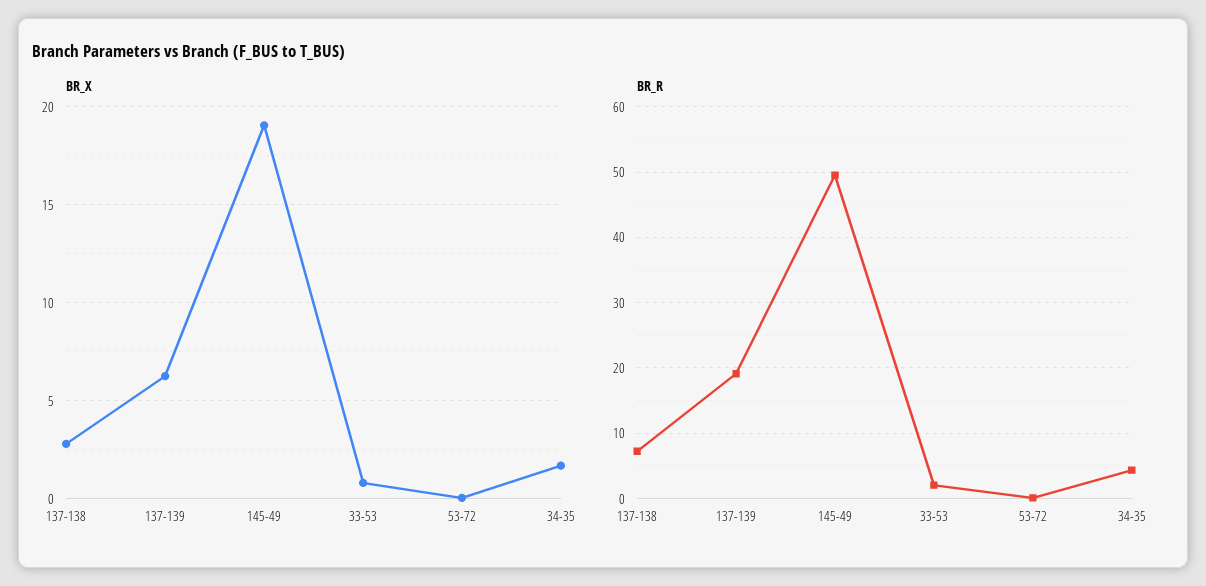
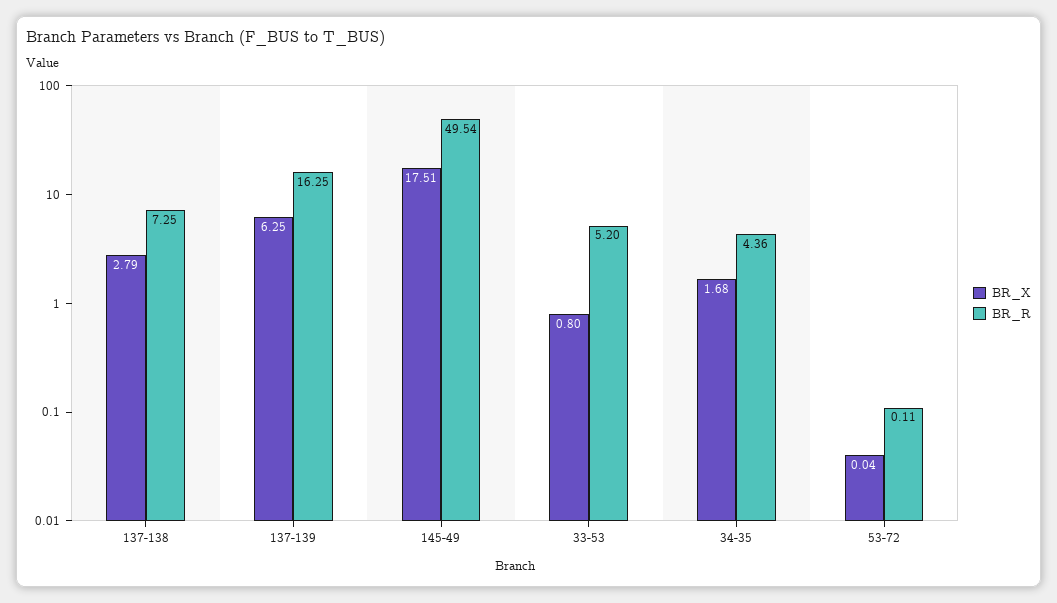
BR_X, 145-49: 19 -> 17.51
BR_R, 137-139: 19 -> 16.25
BR_R, 33-53: 2 -> 5.2

